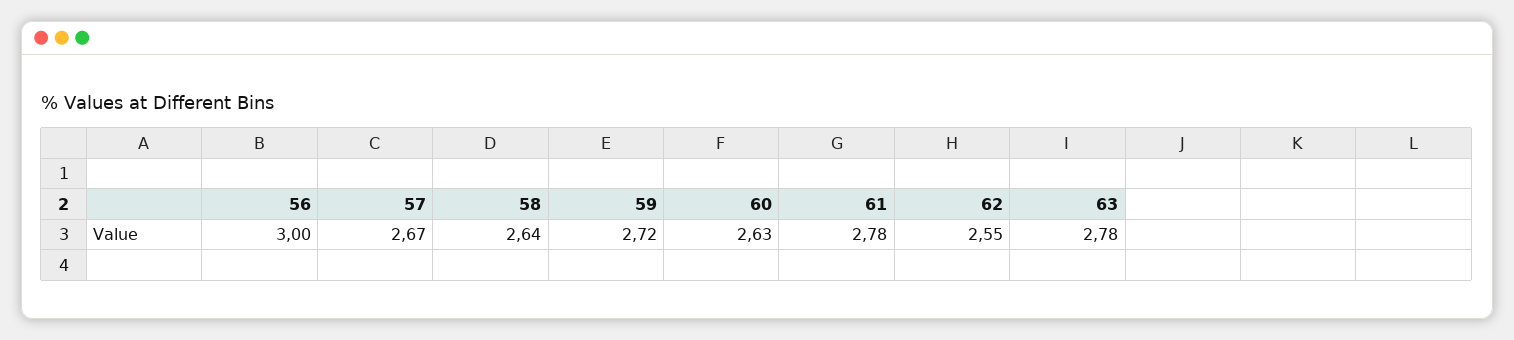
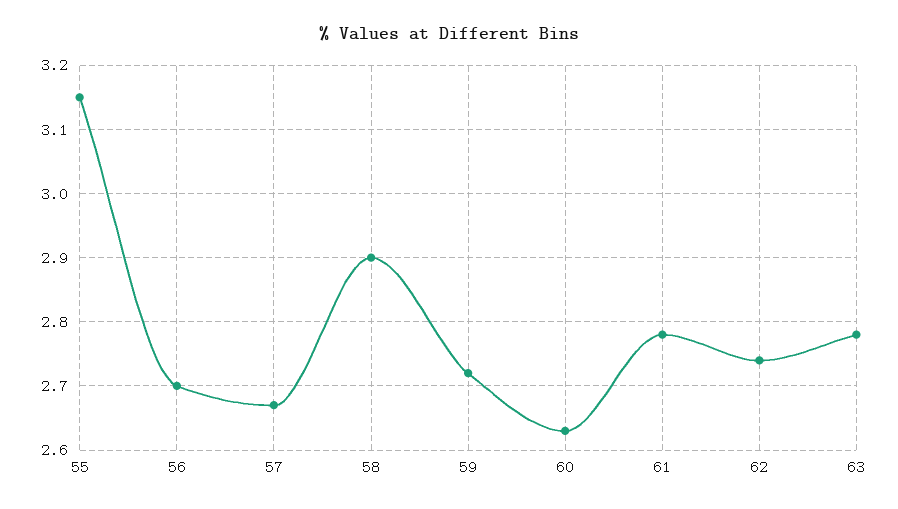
56: 3 -> 2.7
58: 2.64 -> 2.9
62: 2.55 -> 2.74
55: none -> 3.15

